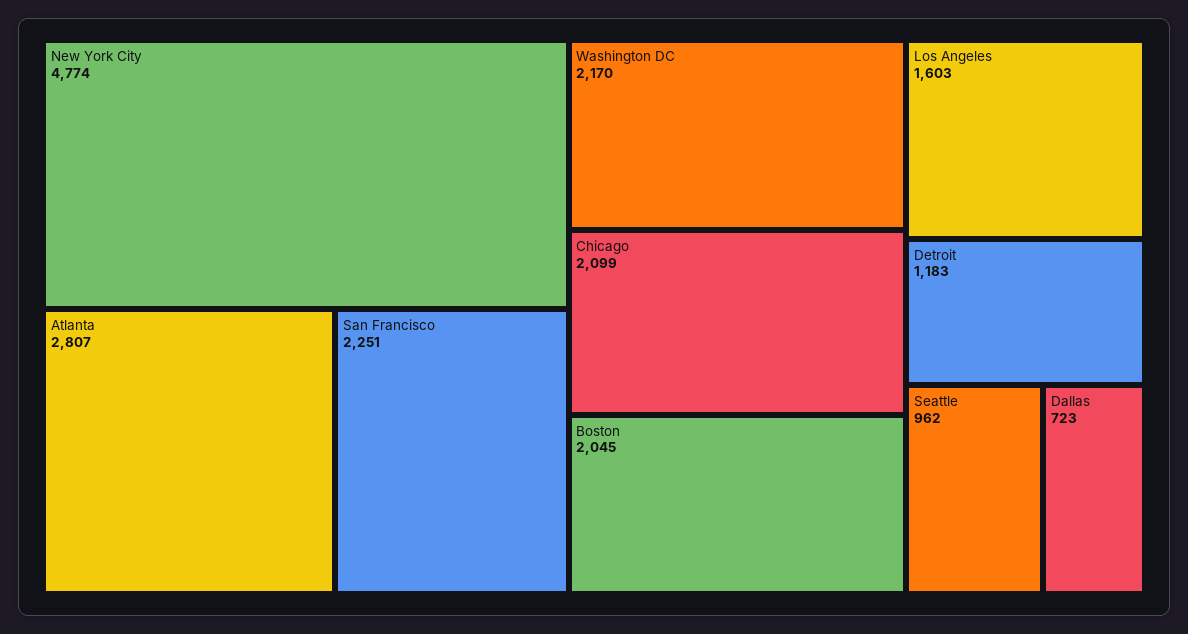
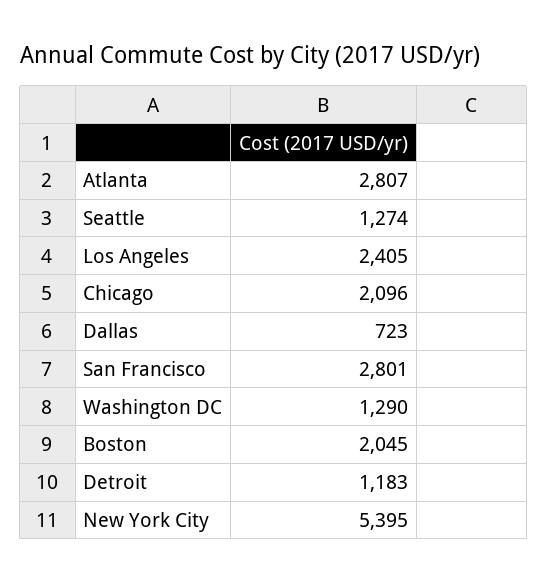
New York City: 4774 -> 5395
San Francisco: 2251 -> 2801
Washington DC: 2170 -> 1290
Chicago: 2099 -> 2096
Los Angeles: 1603 -> 2405
Seattle: 962 -> 1274

